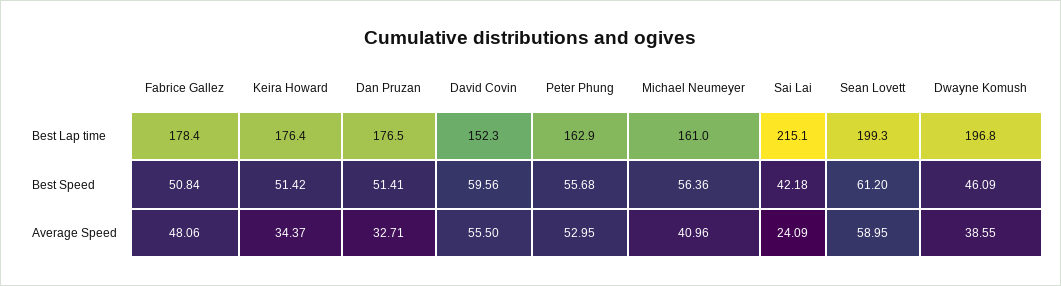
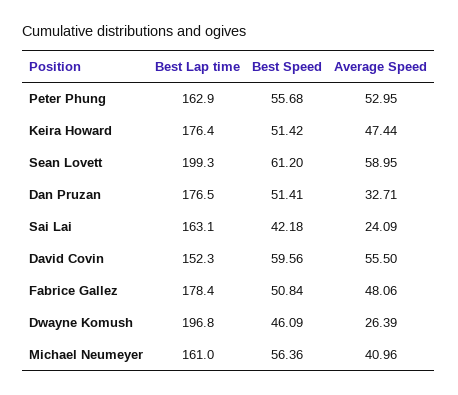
Sai Lai, Best Lap time: 215.1 -> 163.1
Keira Howard, Average Speed: 34.37 -> 47.44
Dwayne Komush, Average Speed: 38.55 -> 26.39

